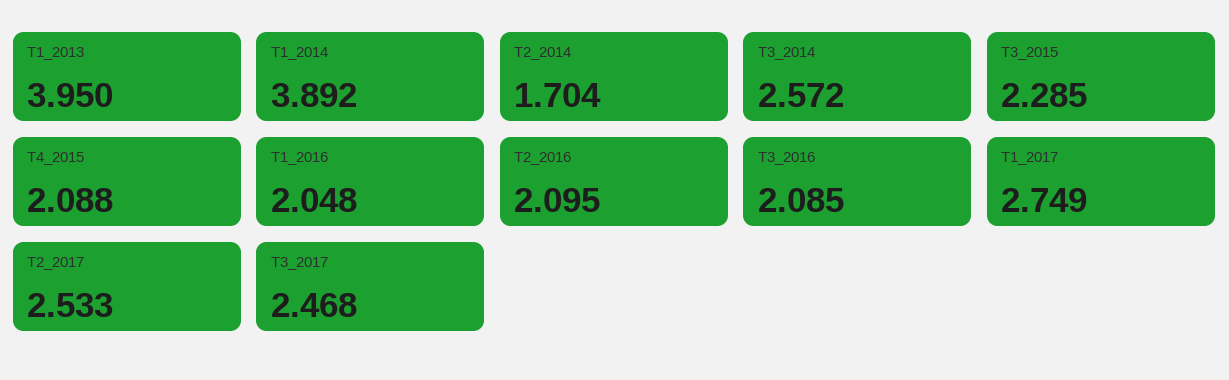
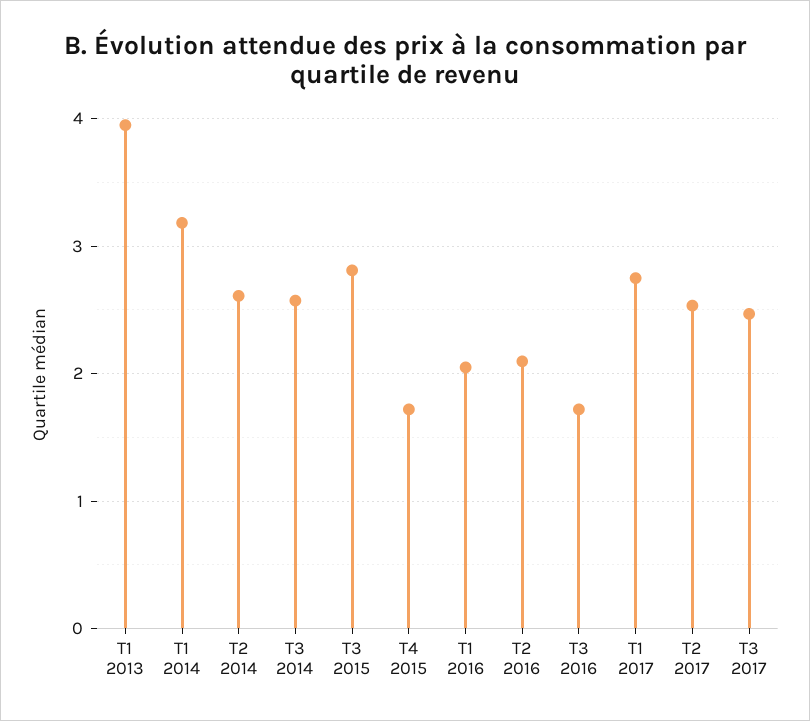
T1_2014: 3.892 -> 3.2
T2_2014: 1.704 -> 2.6
T3_2015: 2.285 -> 2.8
T4_2015: 2.088 -> 1.7
T3_2016: 2.085 -> 1.7

